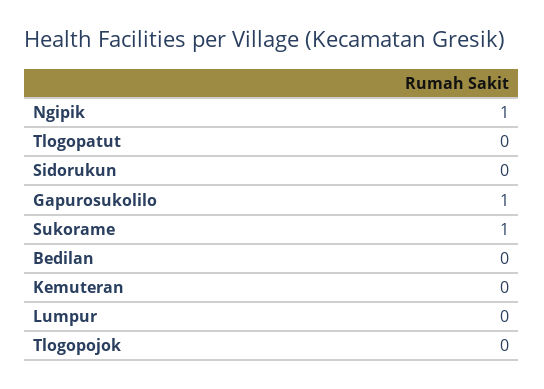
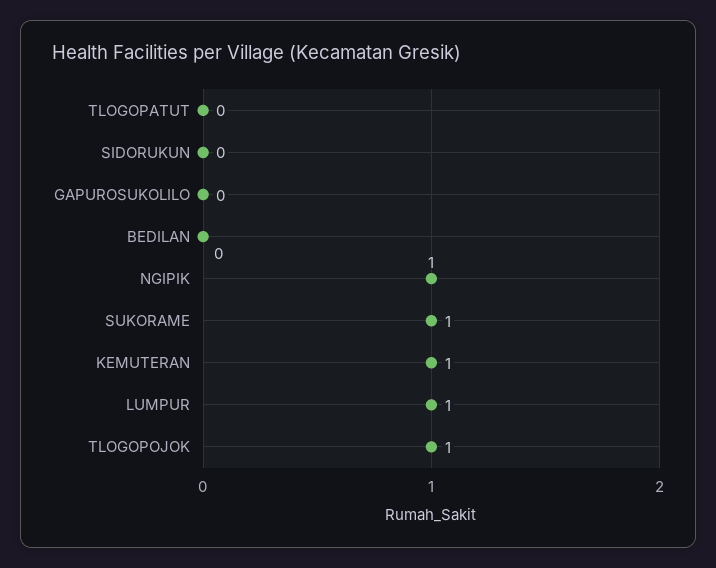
Gapurosukolilo: 1 -> 0
Kemuteran: 0 -> 1
Lumpur: 0 -> 1
Tlogopojok: 0 -> 1

